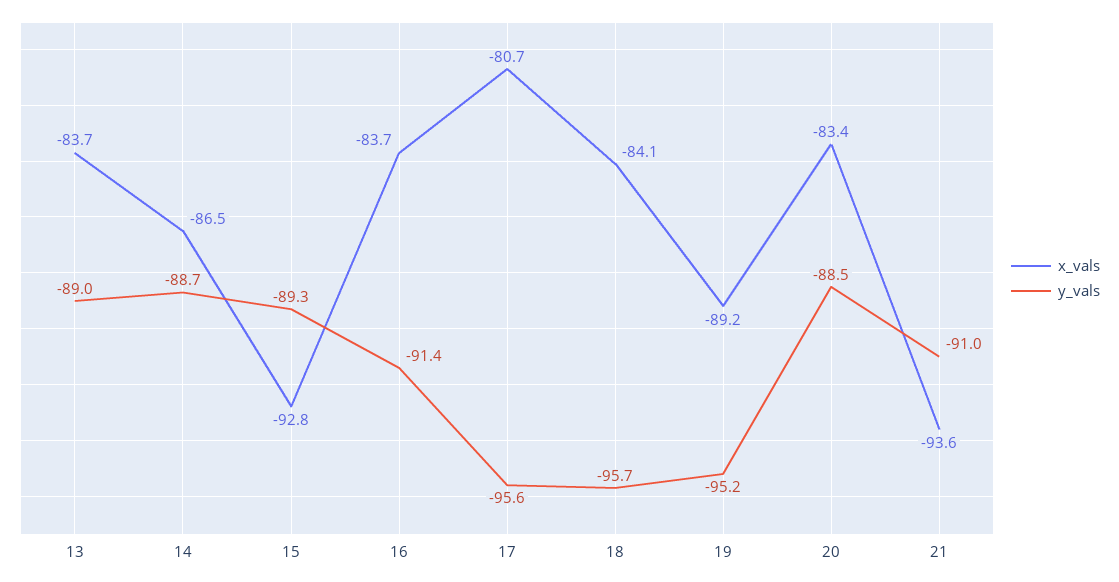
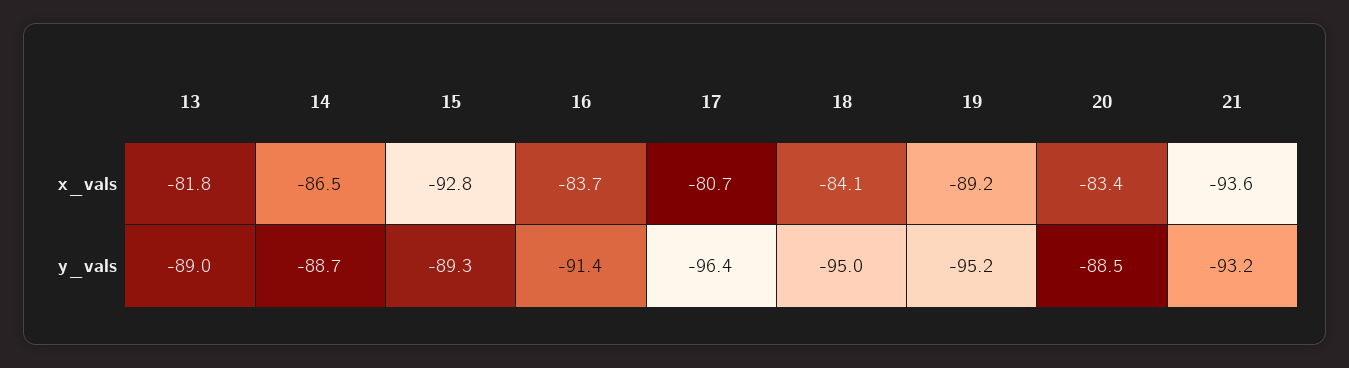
x_vals, 13: -83.7 -> -81.8
y_vals, 17: -95.6 -> -96.4
y_vals, 18: -95.7 -> -95
y_vals, 21: -91 -> -93.2

